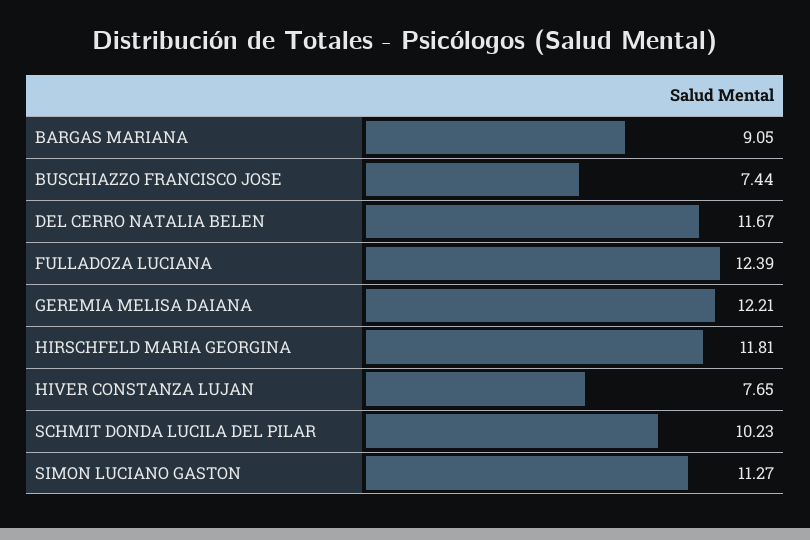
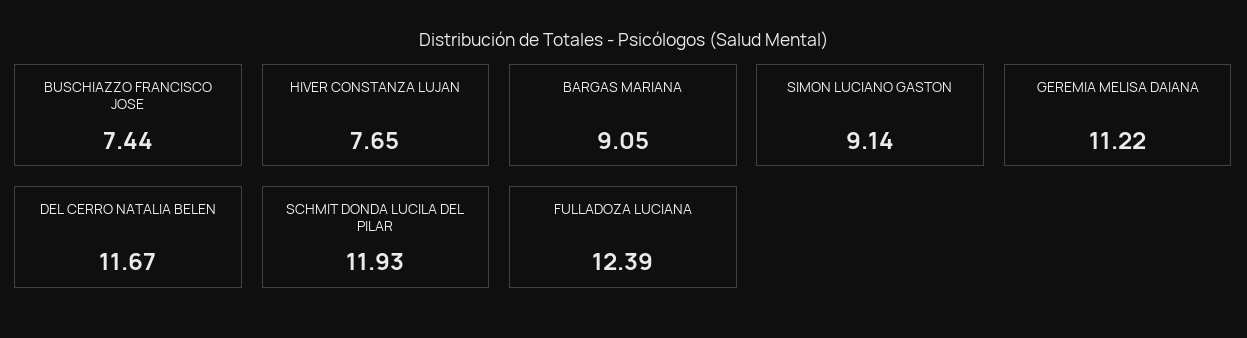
GEREMIA MELISA DAIANA: 12.21 -> 11.22
HIRSCHFELD MARIA GEORGINA: 11.81 -> none
SCHMIT DONDA LUCILA DEL PILAR: 10.23 -> 11.93
SIMON LUCIANO GASTON: 11.27 -> 9.14

